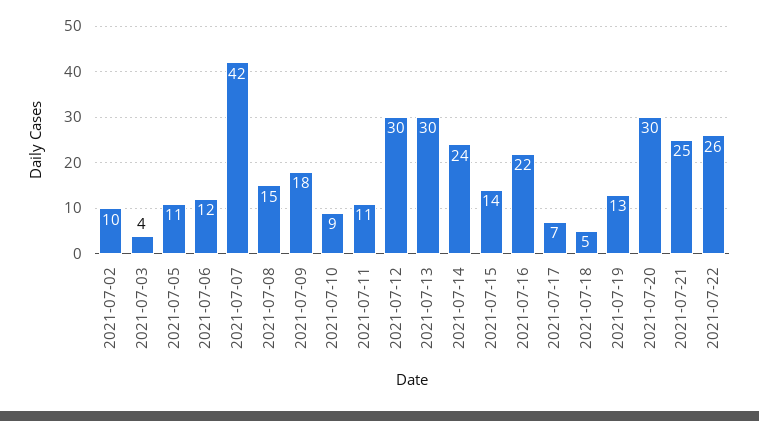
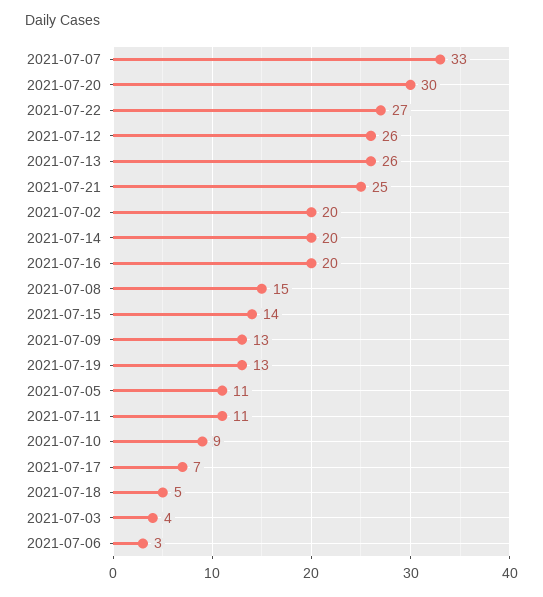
2021-07-02: 10 -> 20
2021-07-06: 12 -> 3
2021-07-07: 42 -> 33
2021-07-09: 18 -> 13
2021-07-12: 30 -> 26
2021-07-13: 30 -> 26
2021-07-14: 24 -> 20
2021-07-16: 22 -> 20
2021-07-22: 26 -> 27

